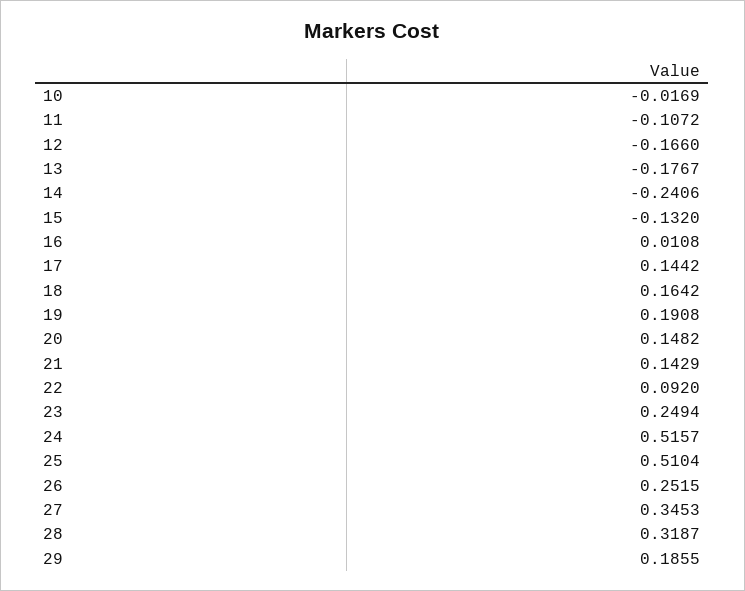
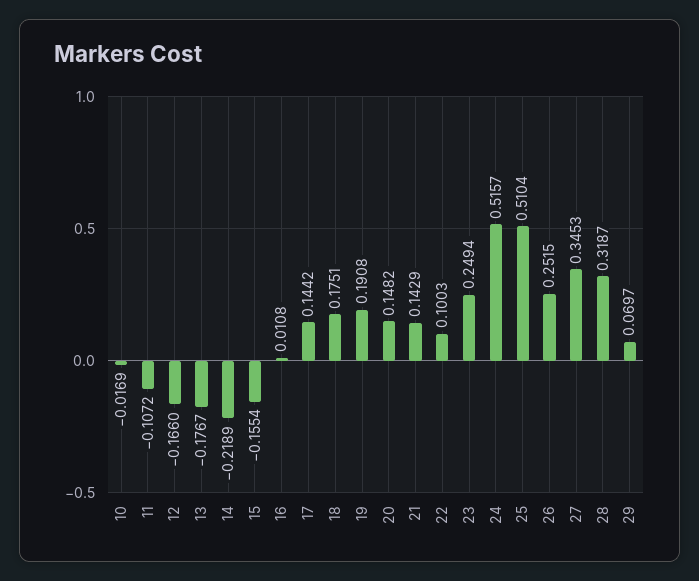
14: -0.2406 -> -0.2189
15: -0.132 -> -0.1554
18: 0.1642 -> 0.1751
22: 0.092 -> 0.1003
29: 0.1855 -> 0.0697

